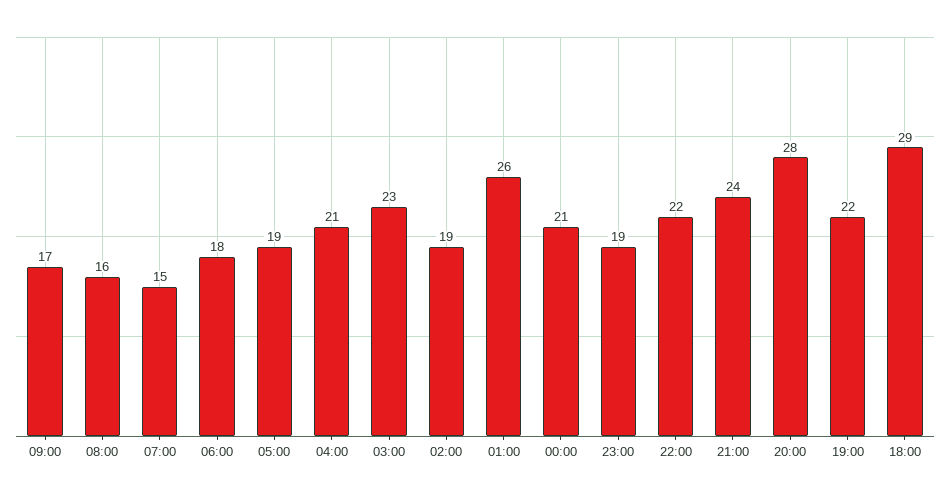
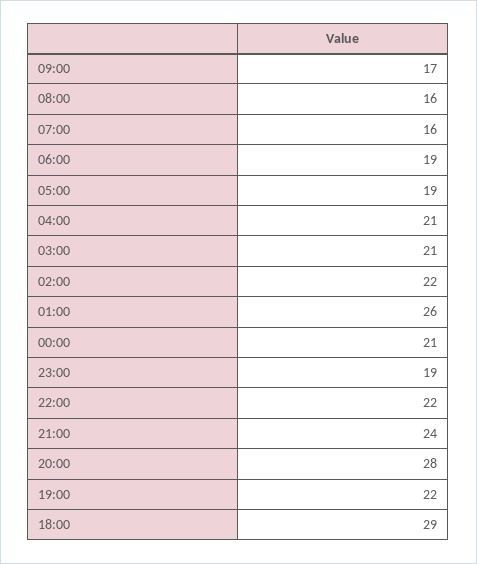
07:00: 15 -> 16
06:00: 18 -> 19
03:00: 23 -> 21
02:00: 19 -> 22

